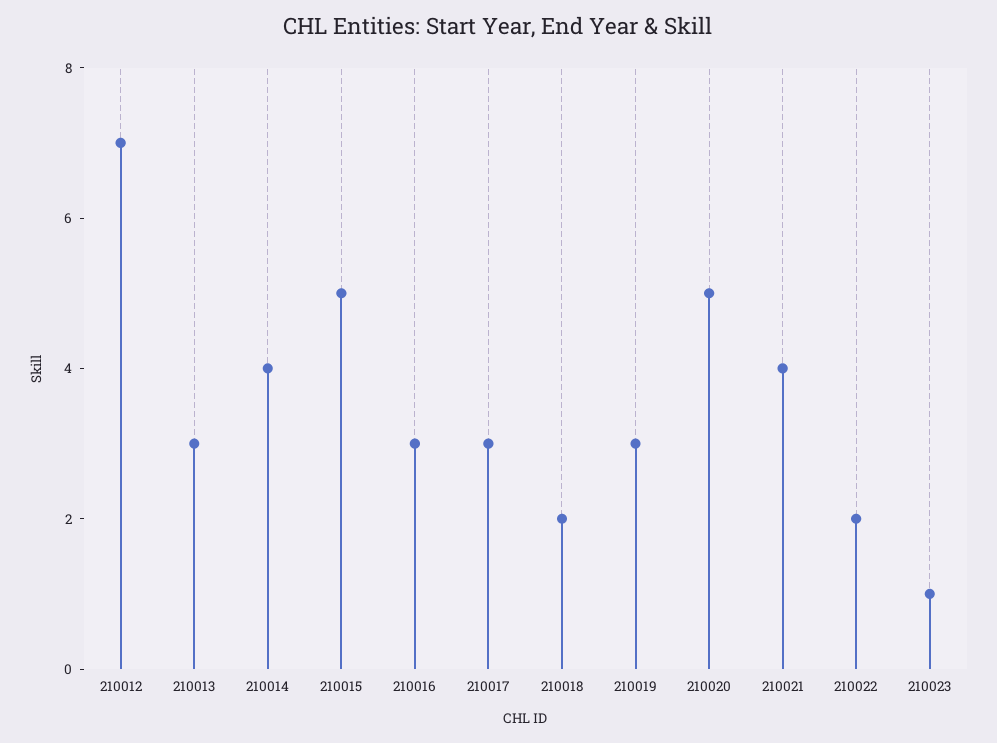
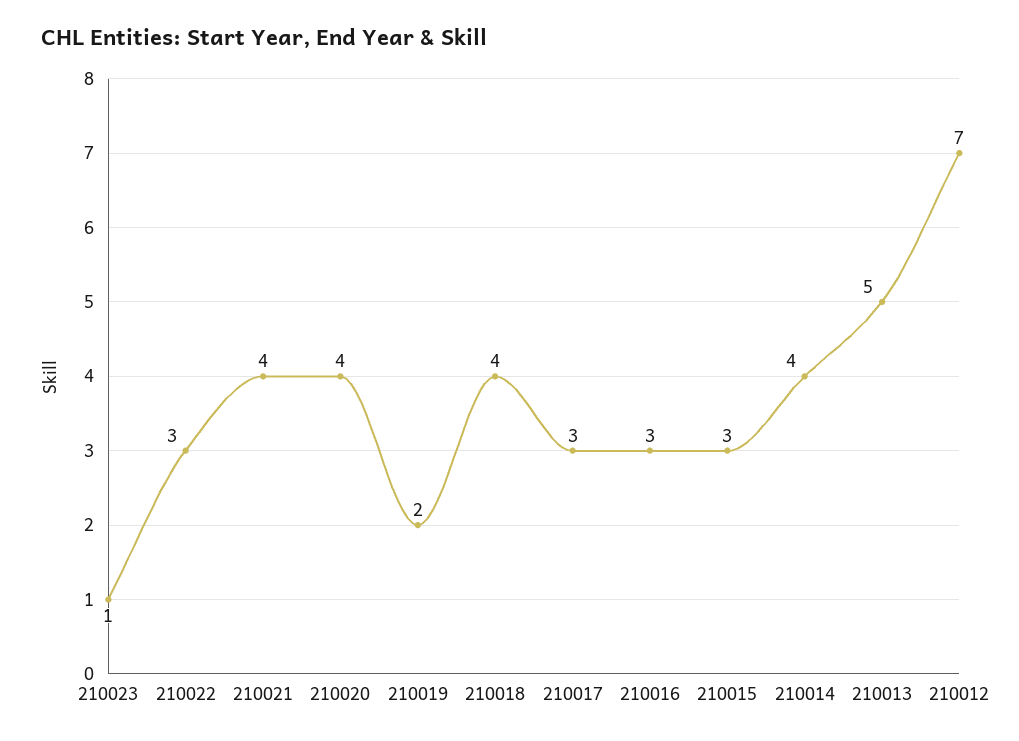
210013: 3 -> 5
210015: 5 -> 3
210018: 2 -> 4
210019: 3 -> 2
210020: 5 -> 4
210022: 2 -> 3

